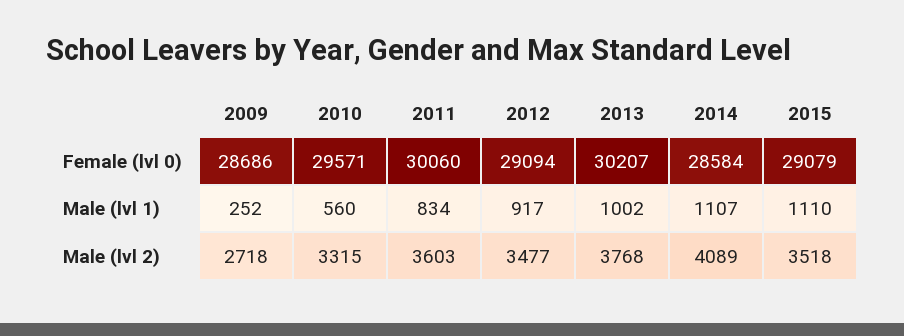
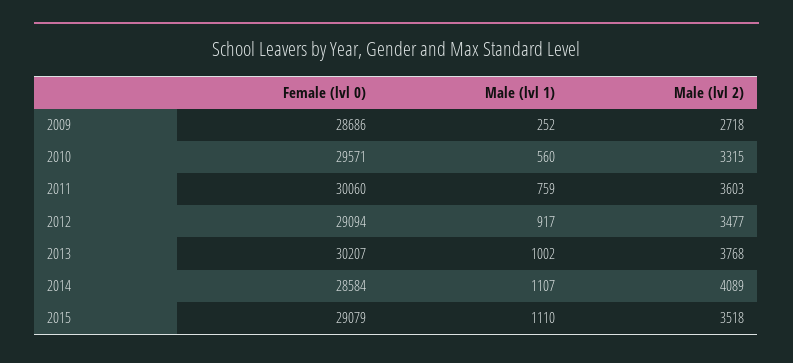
2011, Male (lvl 1): 834 -> 759

